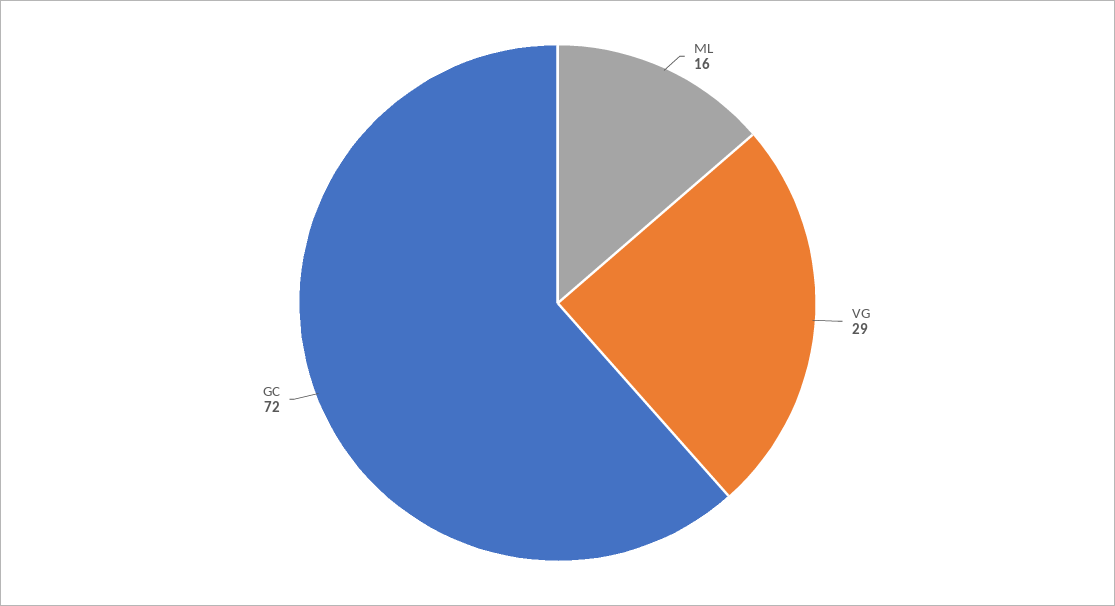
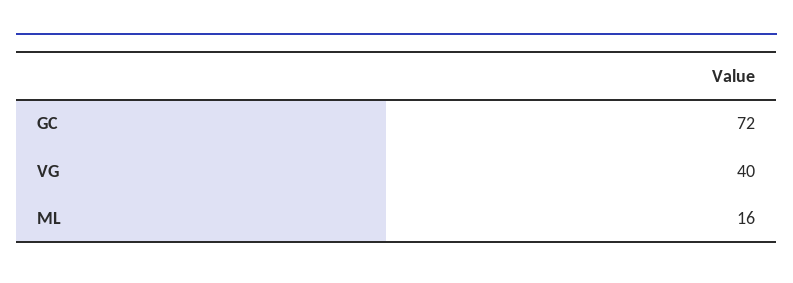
VG: 29 -> 40

